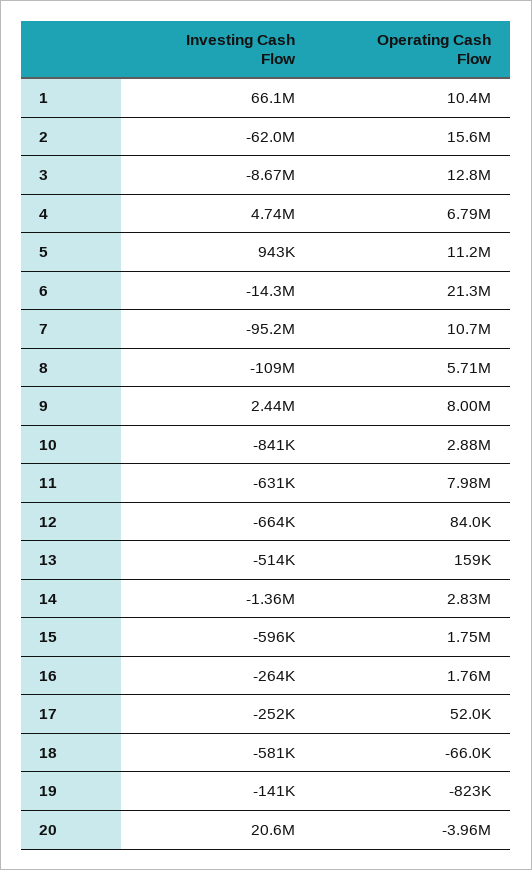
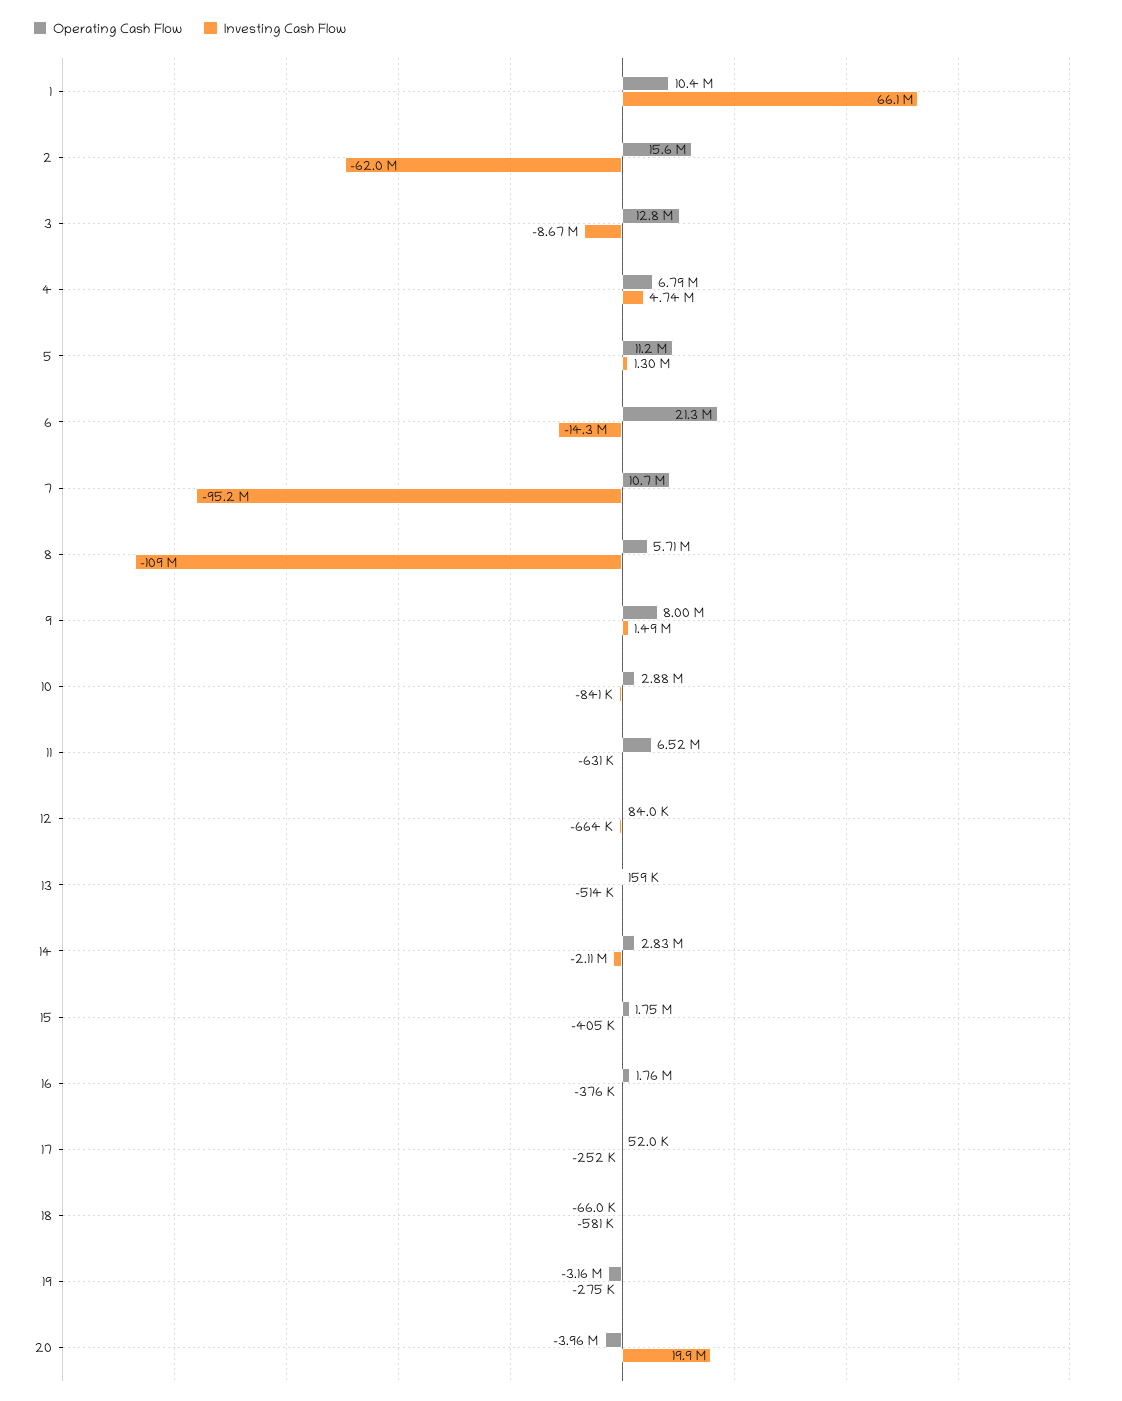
Investing Cash Flow, 5: 943000 -> 1300000
Investing Cash Flow, 9: 2440000 -> 1490000
Operating Cash Flow, 11: 7980000 -> 6520000
Investing Cash Flow, 14: -1360000 -> -2110000
Investing Cash Flow, 15: -596000 -> -405000
Investing Cash Flow, 16: -264000 -> -376000
Investing Cash Flow, 19: -141000 -> -275000
Operating Cash Flow, 19: -823000 -> -3160000
Investing Cash Flow, 20: 20600000 -> 19900000

